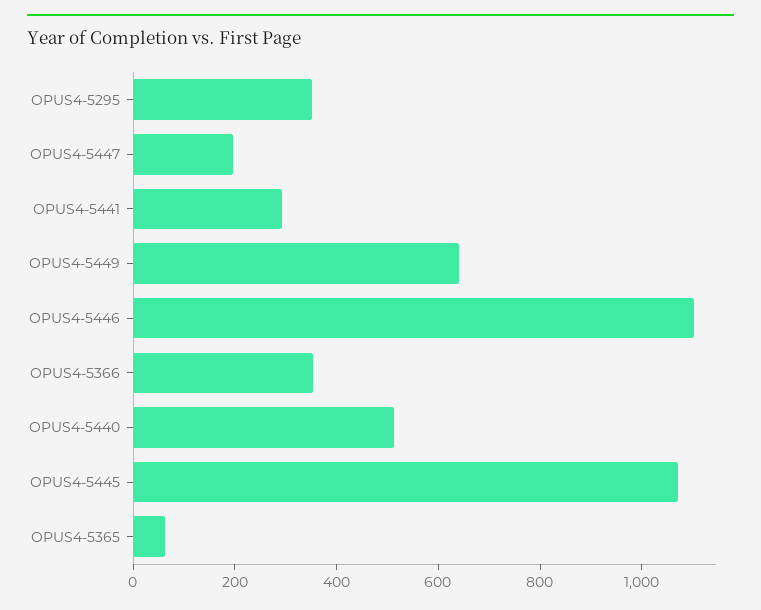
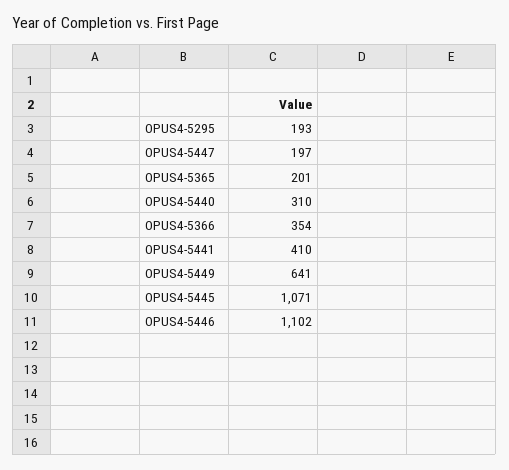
OPUS4-5295: 350 -> 193
OPUS4-5441: 300 -> 410
OPUS4-5440: 500 -> 310
OPUS4-5365: 50 -> 201

